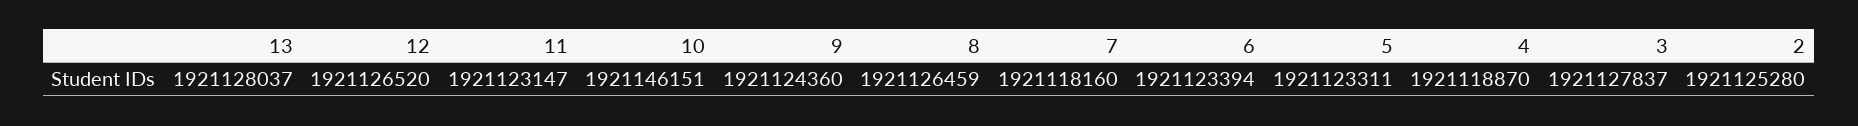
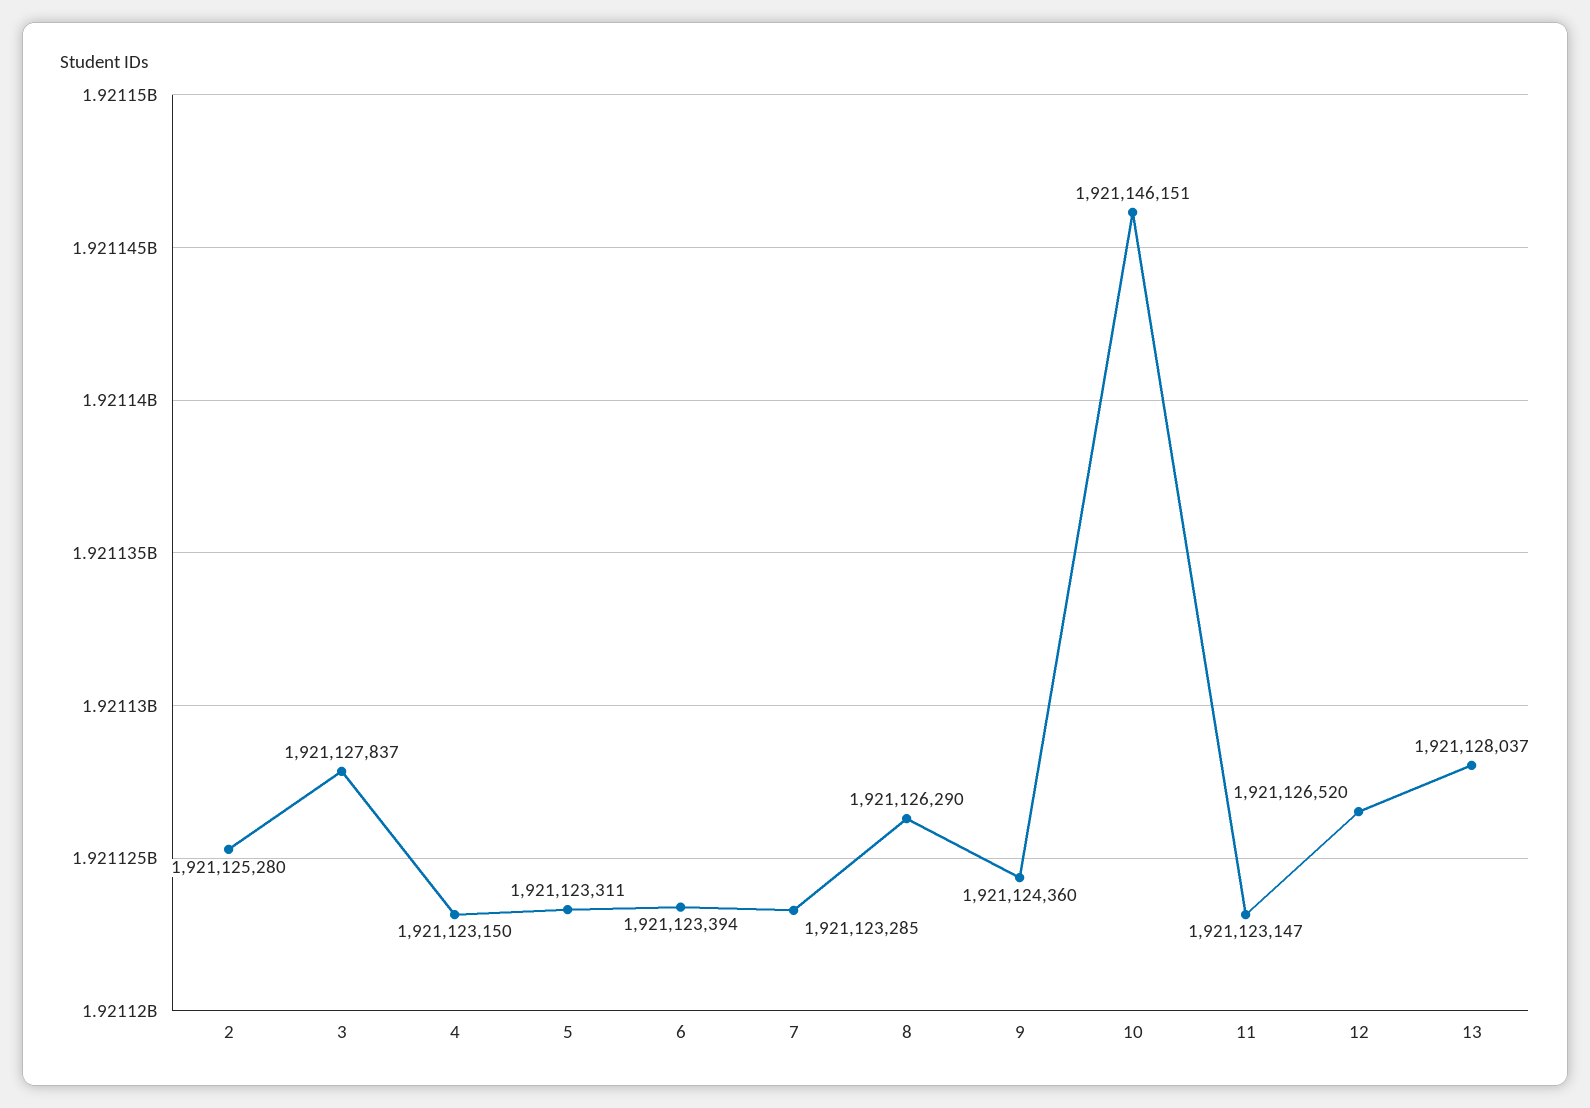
8: 1921126459 -> 1921126290
7: 1921118160 -> 1921123285
4: 1921118870 -> 1921123150

